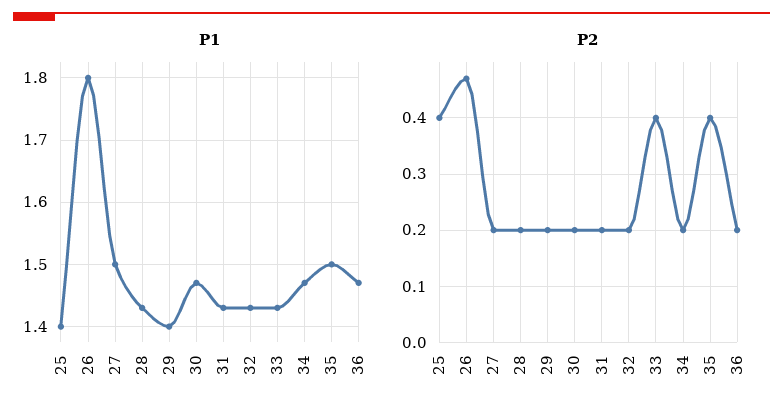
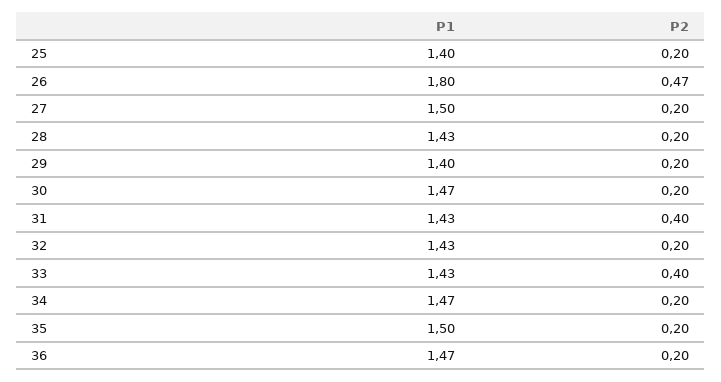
P2, 25: 0.4 -> 0.2
P2, 31: 0.2 -> 0.4
P2, 35: 0.4 -> 0.2

